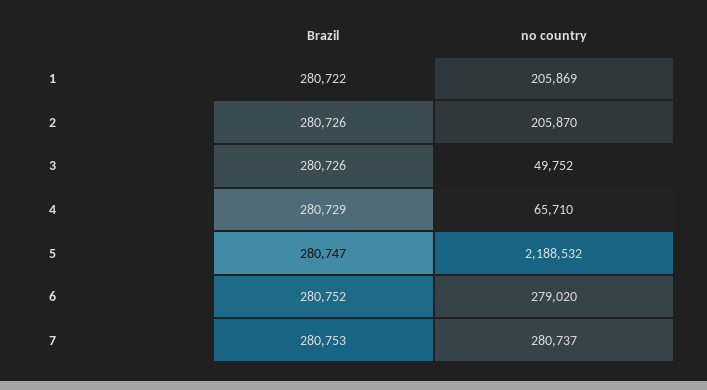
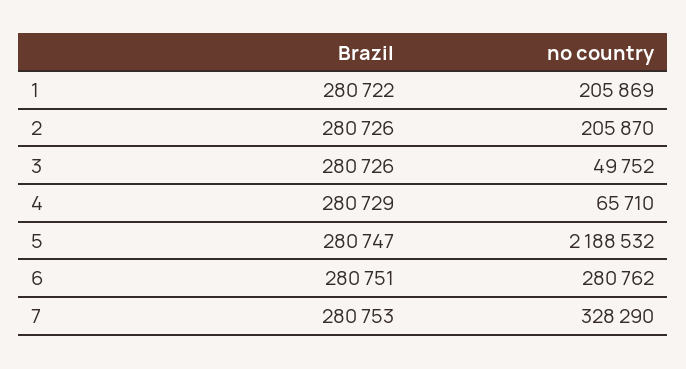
Brazil, 6: 280752 -> 280751
no country, 6: 279020 -> 280762
no country, 7: 280737 -> 328290

